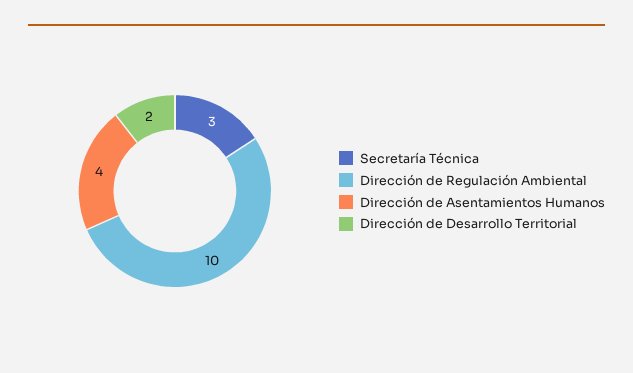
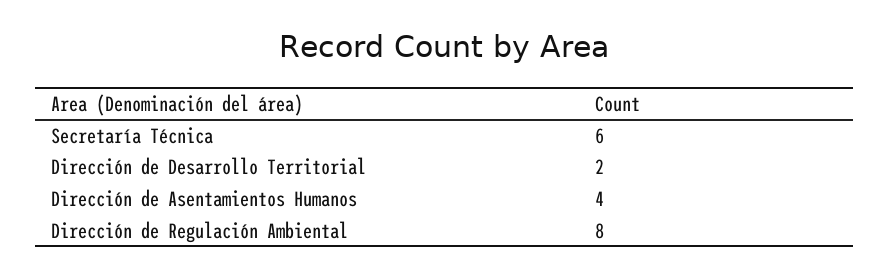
Secretaría Técnica: 3 -> 6
Dirección de Regulación Ambiental: 10 -> 8

